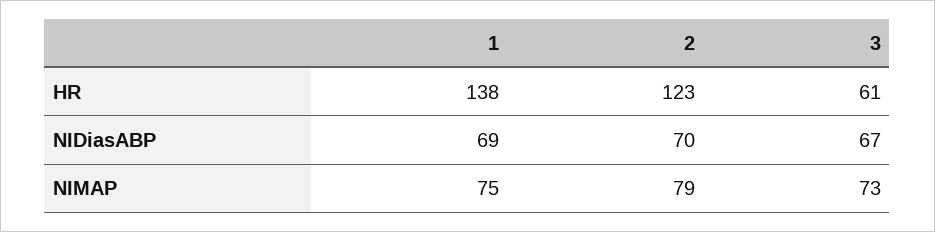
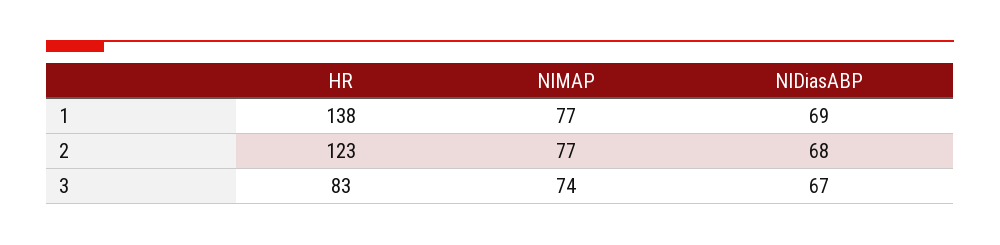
3, HR: 61 -> 83
2, NIDiasABP: 70 -> 68
1, NIMAP: 75 -> 77
2, NIMAP: 79 -> 77
3, NIMAP: 73 -> 74

